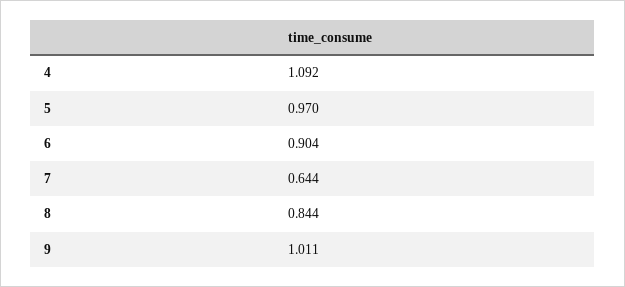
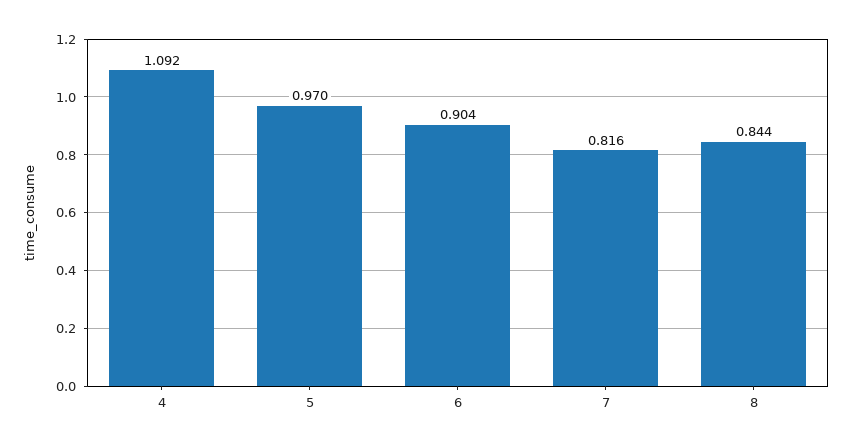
7: 0.644 -> 0.816
9: 1.011 -> none

